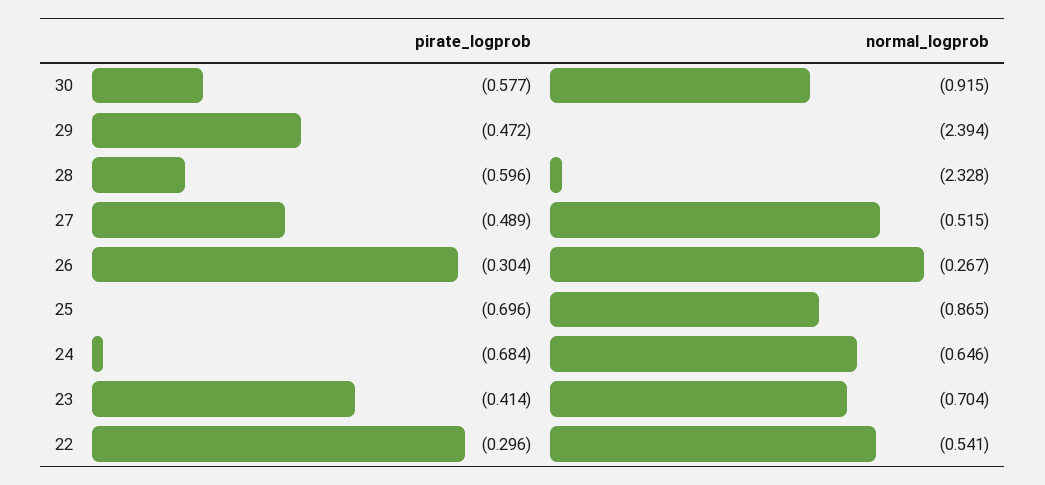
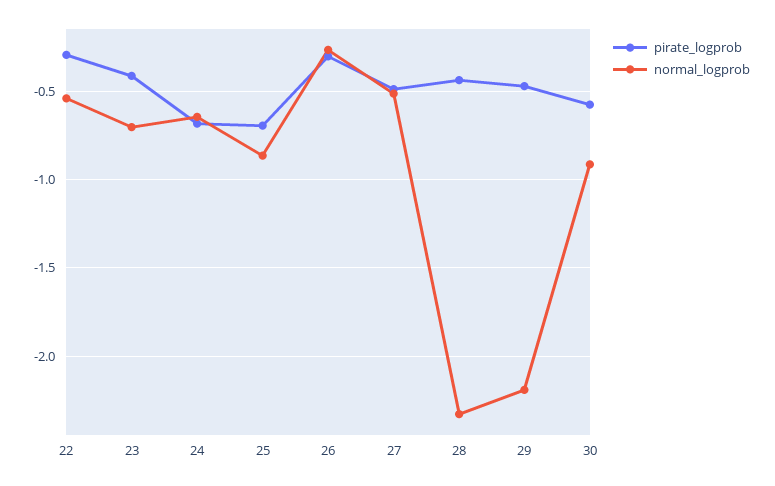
normal_logprob, 29: -2.394 -> -2.2
pirate_logprob, 28: -0.596 -> -0.45

